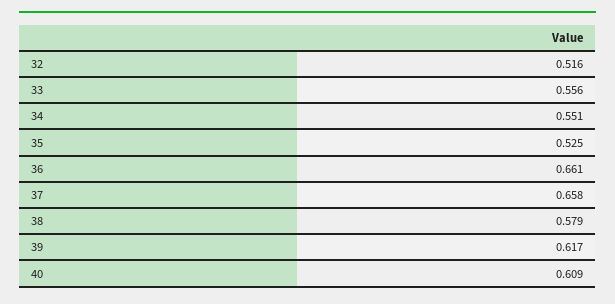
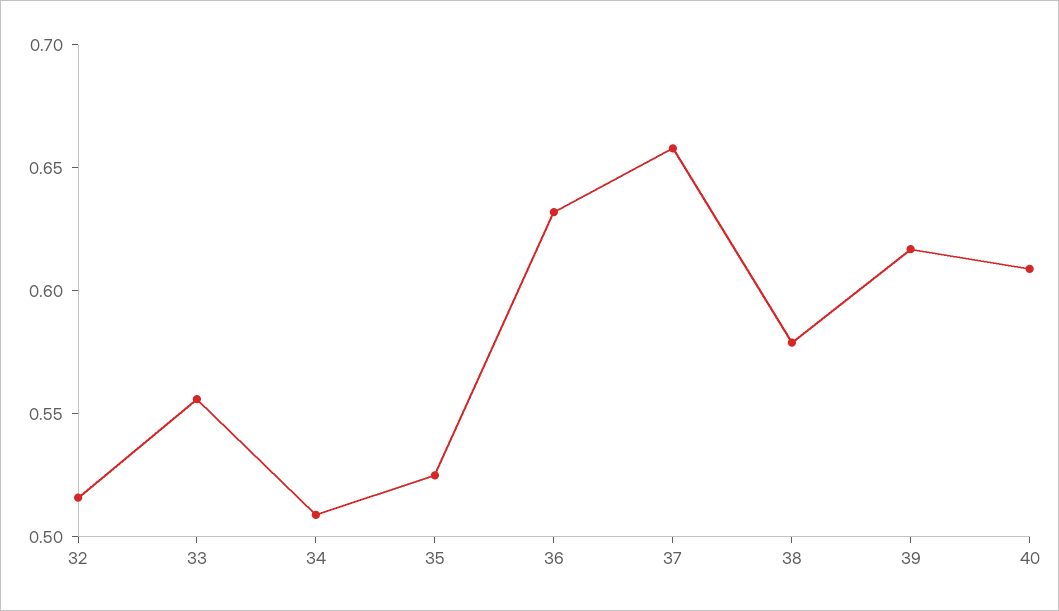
34: 0.551 -> 0.51
36: 0.661 -> 0.63

